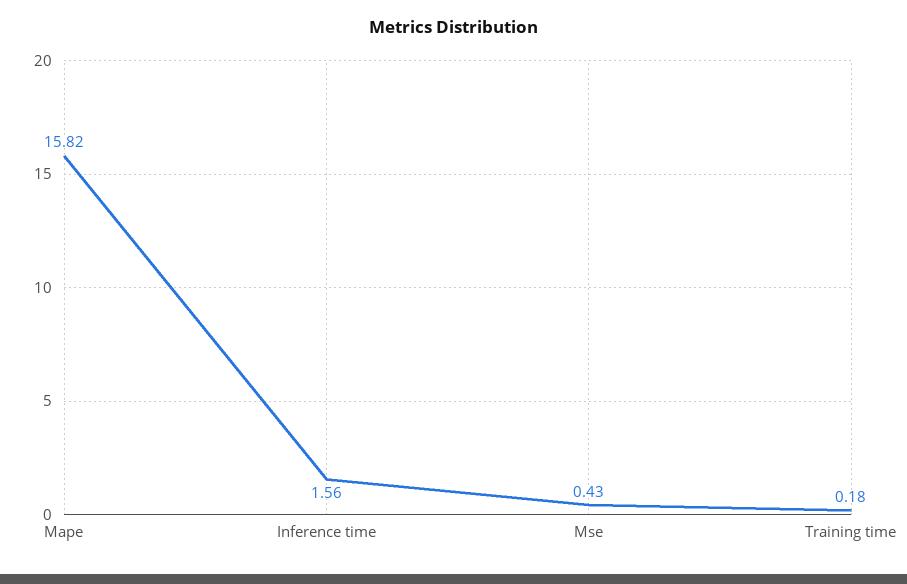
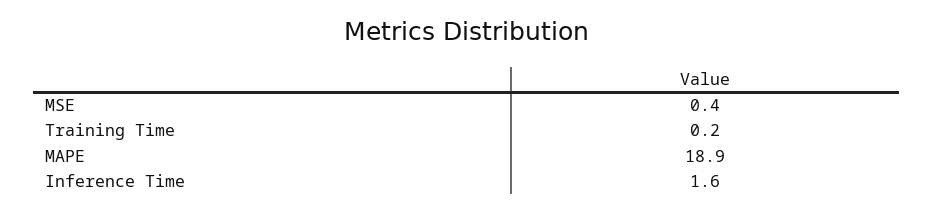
Mape: 15.82 -> 18.9

